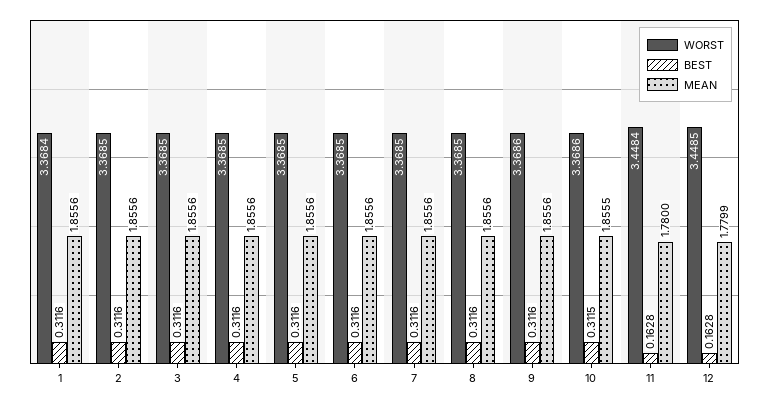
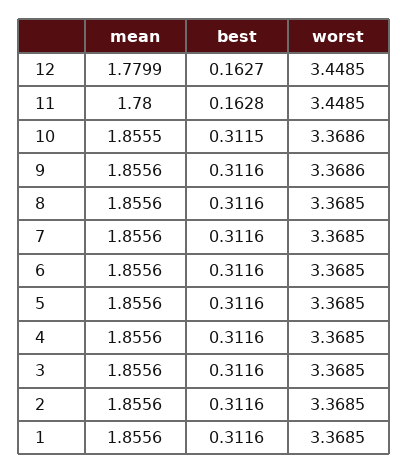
WORST, 1: 3.3684 -> 3.3685
WORST, 11: 3.4484 -> 3.4485
BEST, 12: 0.1628 -> 0.1627

